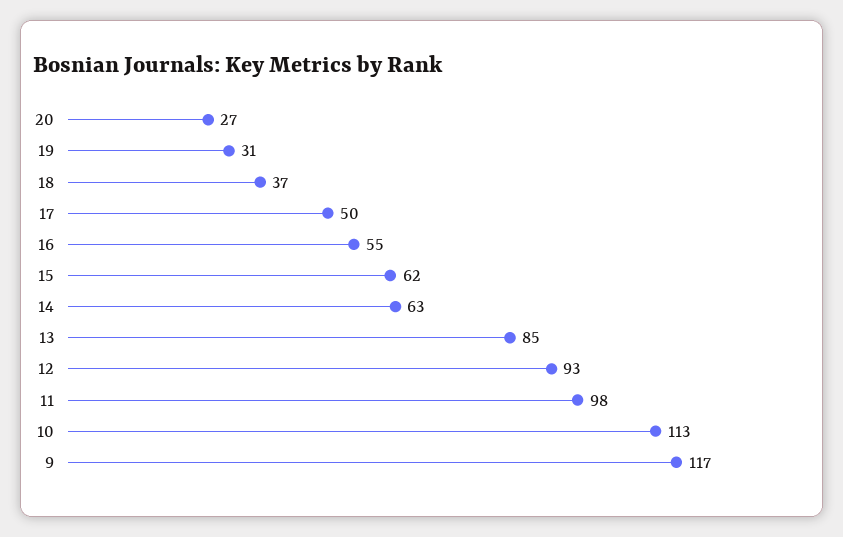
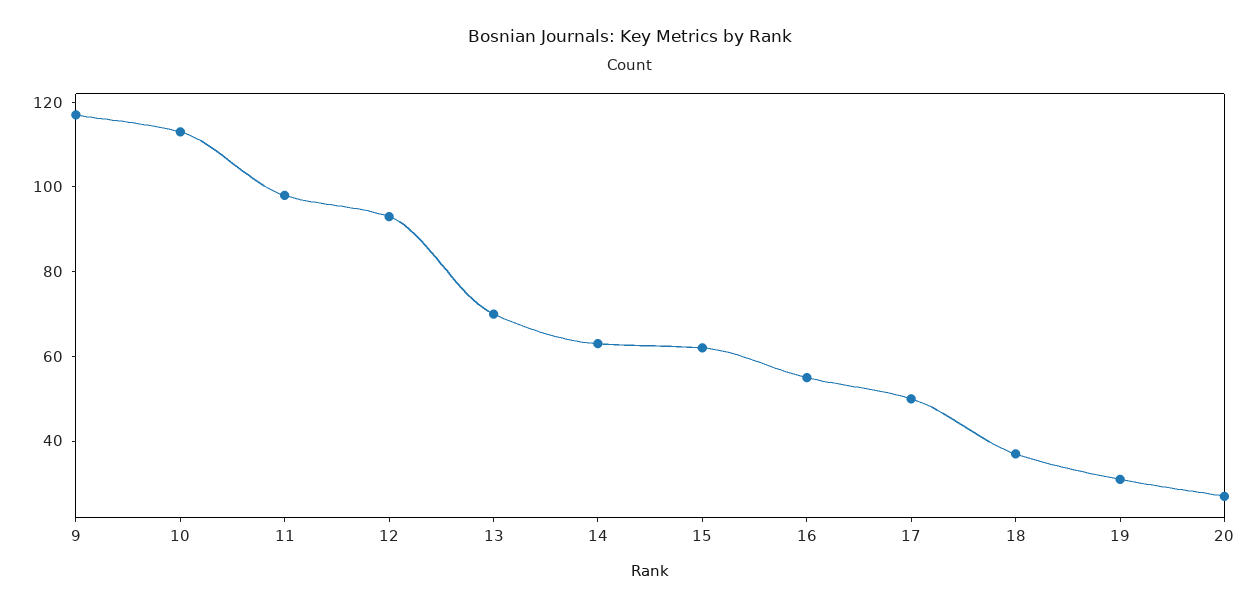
13: 85 -> 70

